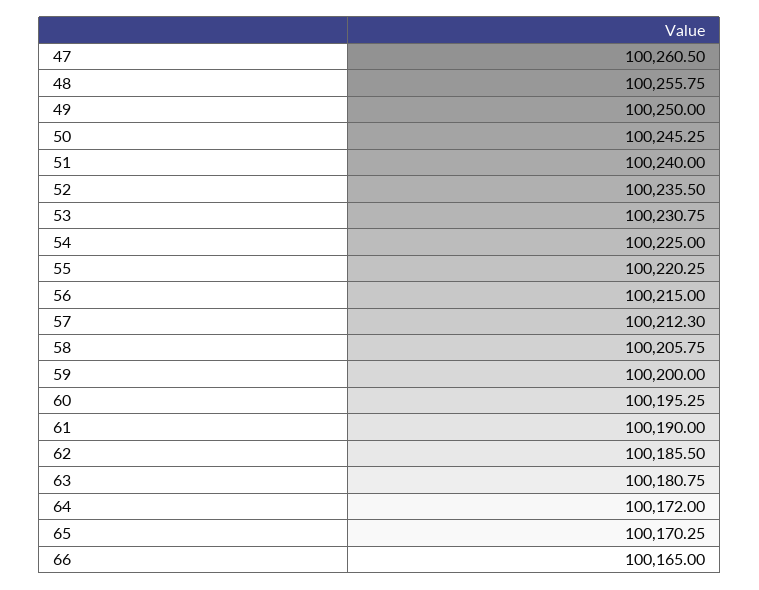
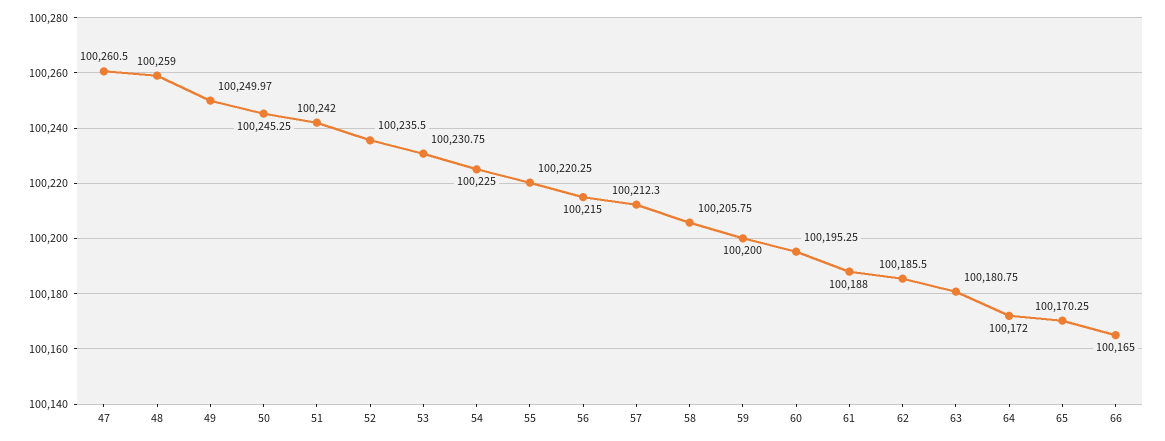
48: 100255.75 -> 100259
49: 100250 -> 100249.97
51: 100240 -> 100242
61: 100190 -> 100188

